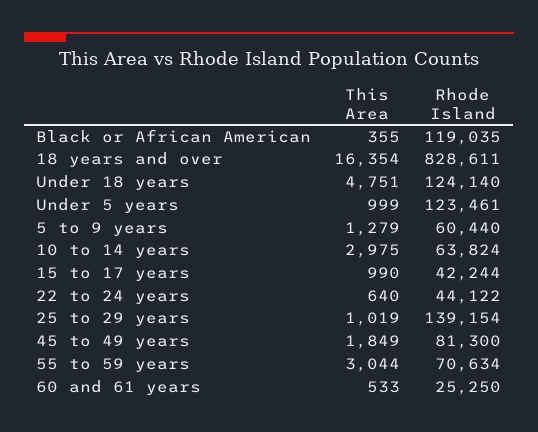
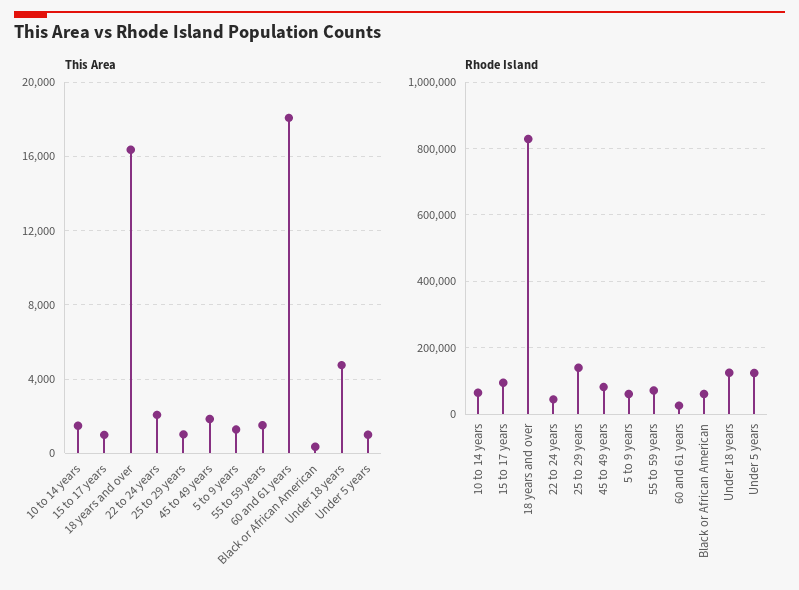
Rhode Island, Black or African American: 119035 -> 60000
This Area, 10 to 14 years: 2975 -> 1500
Rhode Island, 15 to 17 years: 42244 -> 100000
This Area, 22 to 24 years: 640 -> 2000
This Area, 55 to 59 years: 3044 -> 1500
This Area, 60 and 61 years: 533 -> 18000

